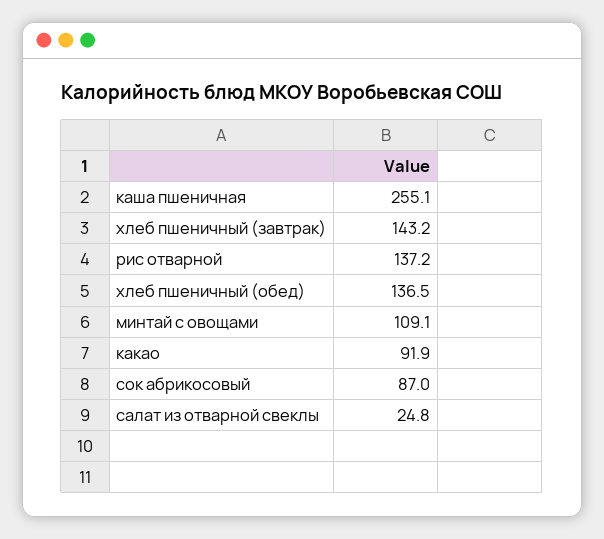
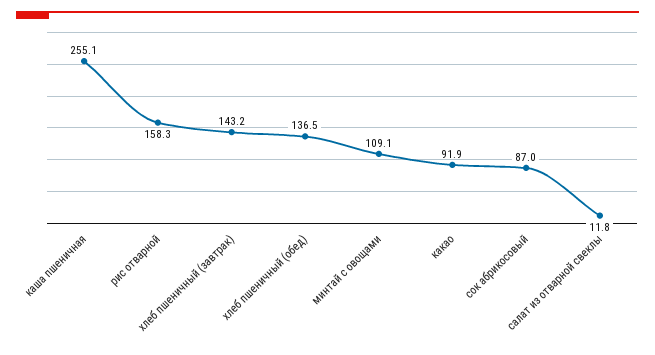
рис отварной: 137.2 -> 158.3
салат из отварной свеклы: 24.8 -> 11.8

